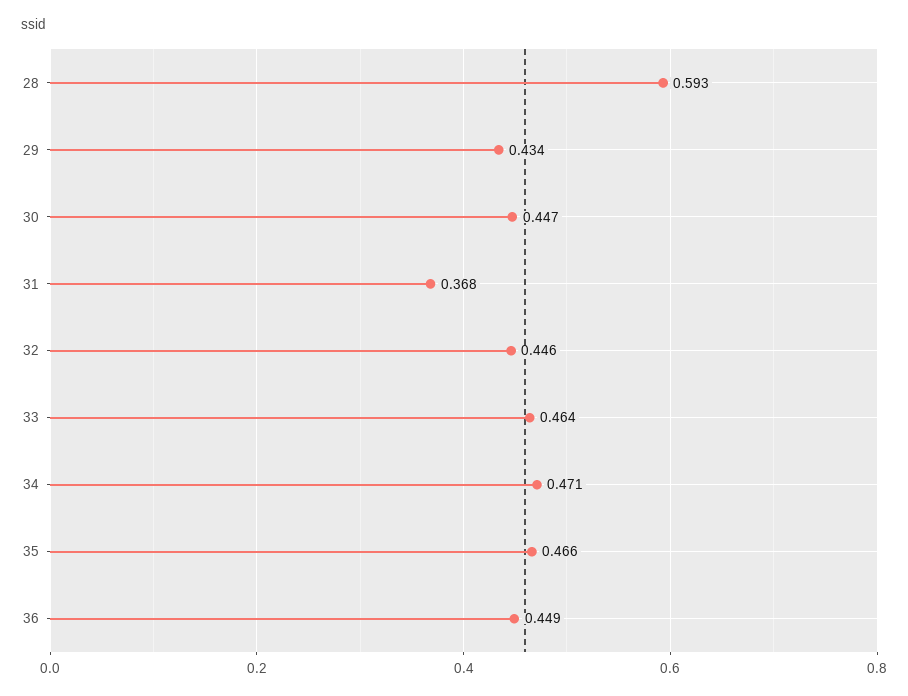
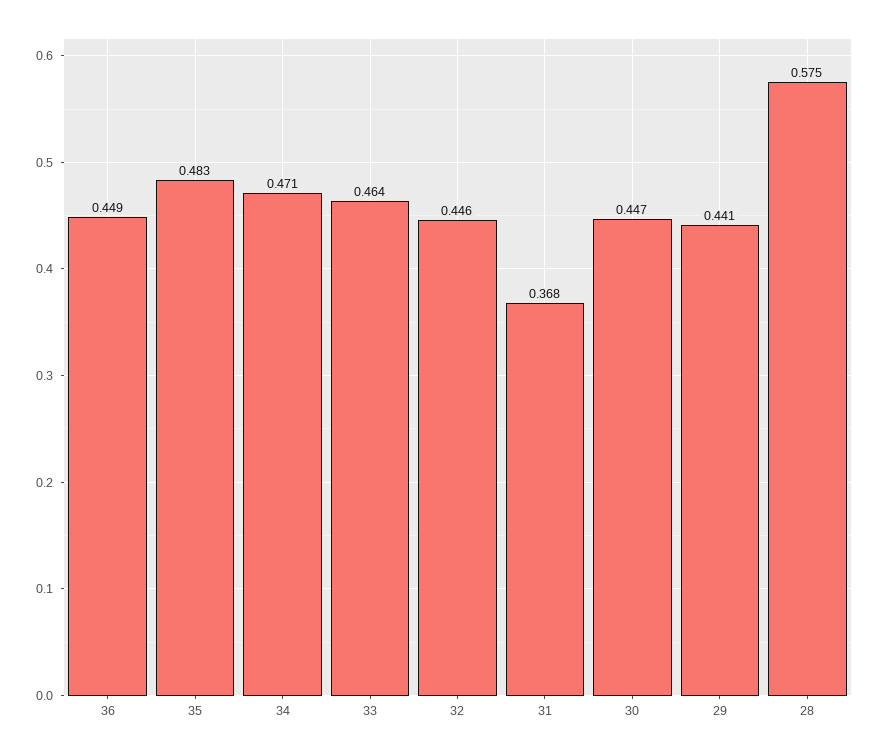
28: 0.593 -> 0.575
29: 0.434 -> 0.441
35: 0.466 -> 0.483

